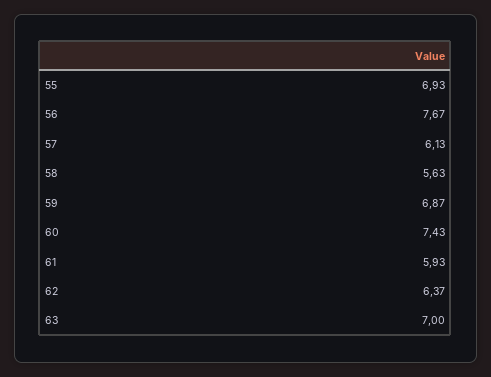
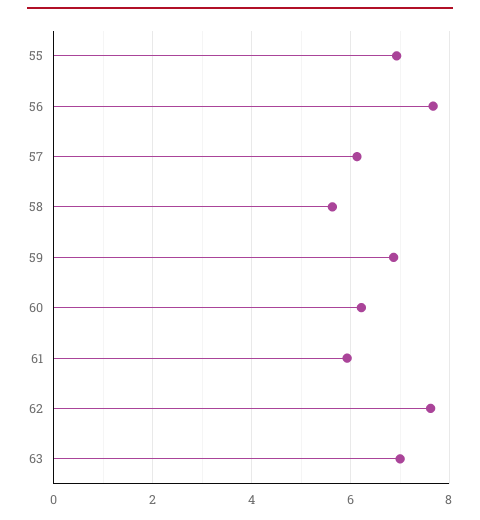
60: 7.43 -> 6.2
62: 6.37 -> 7.6

